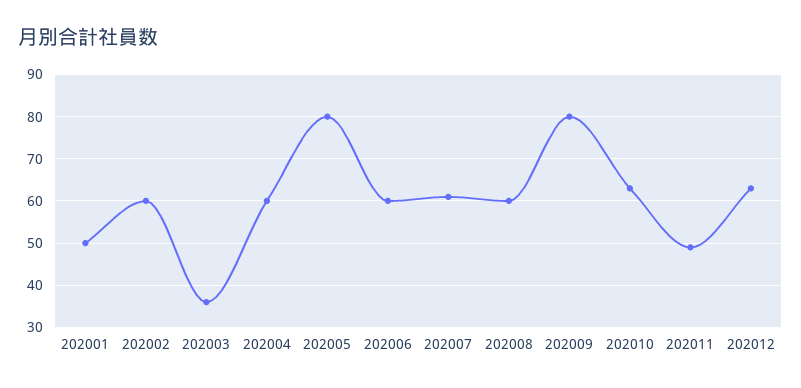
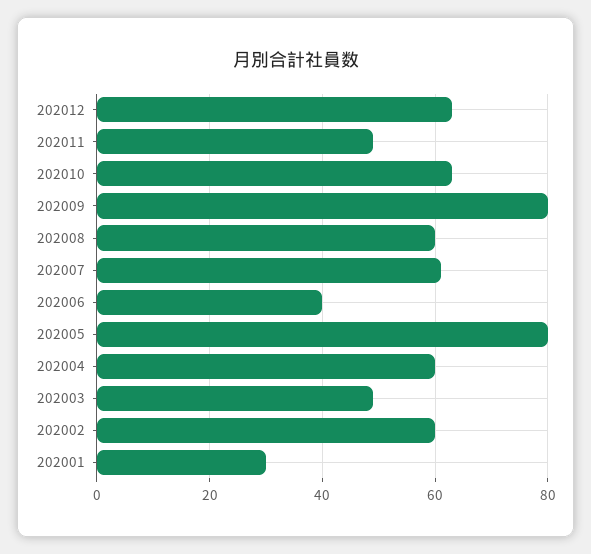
202001: 50 -> 30
202003: 35 -> 50
202006: 60 -> 40

